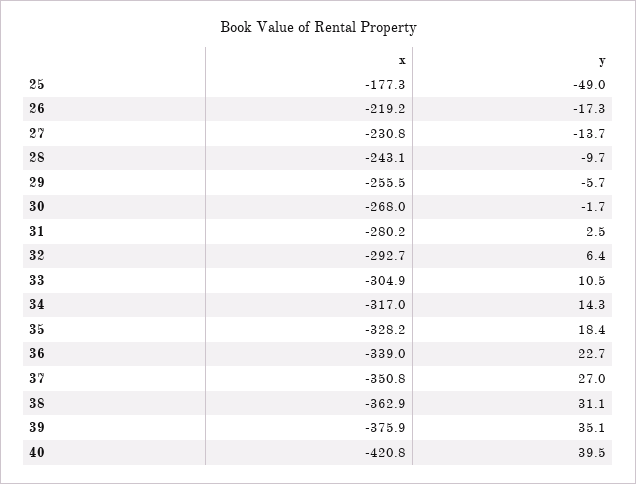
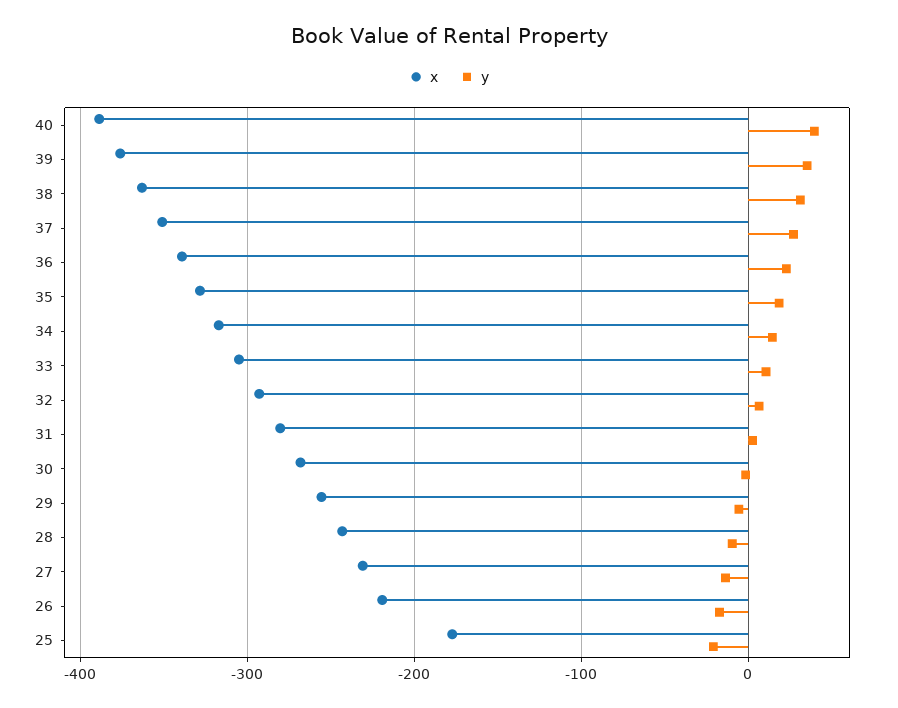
y, 25: -49 -> -20
x, 40: -420.8 -> -390

